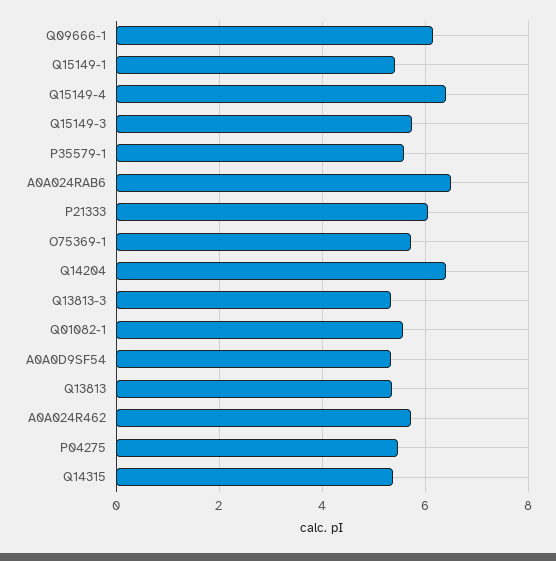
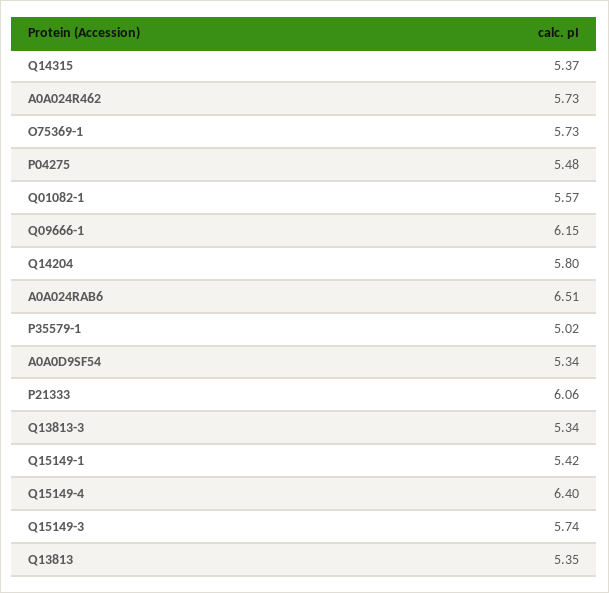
P35579-1: 5.6 -> 5.02
Q14204: 6.4 -> 5.8

